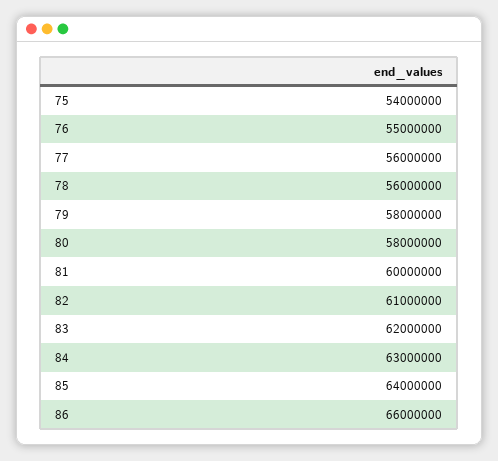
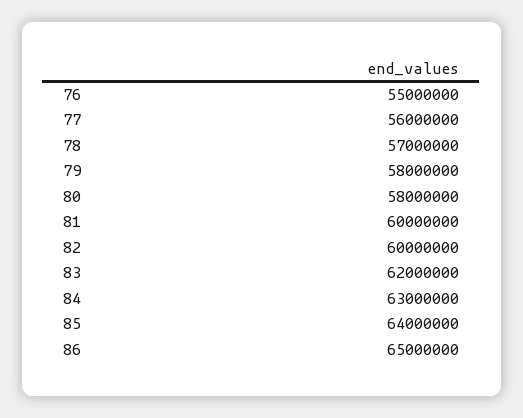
75: 54000000 -> none
78: 56000000 -> 57000000
82: 61000000 -> 60000000
86: 66000000 -> 65000000

